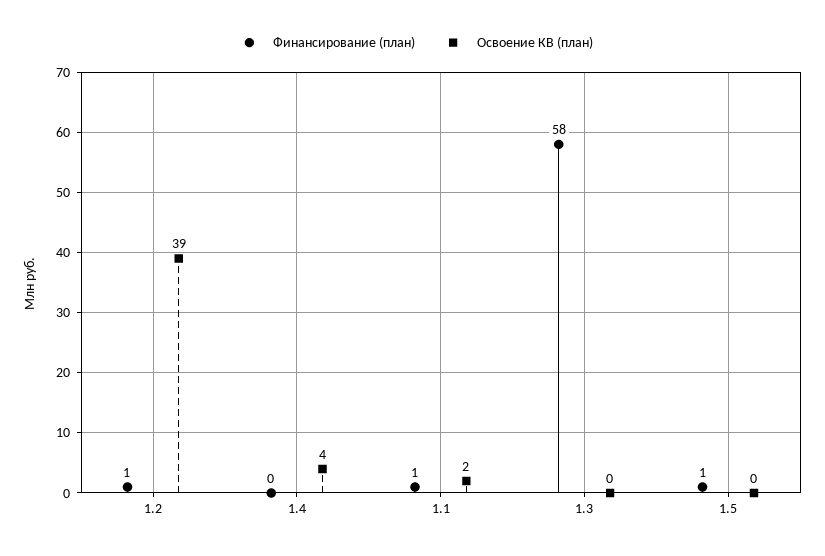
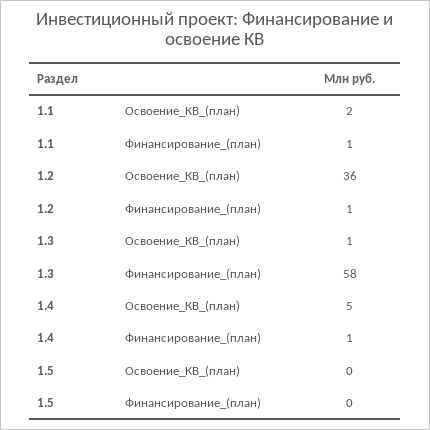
Освоение КВ (план), 1.2: 39 -> 36
Финансирование (план), 1.4: 0 -> 1
Освоение КВ (план), 1.4: 4 -> 5
Освоение КВ (план), 1.3: 0 -> 1
Финансирование (план), 1.5: 1 -> 0

